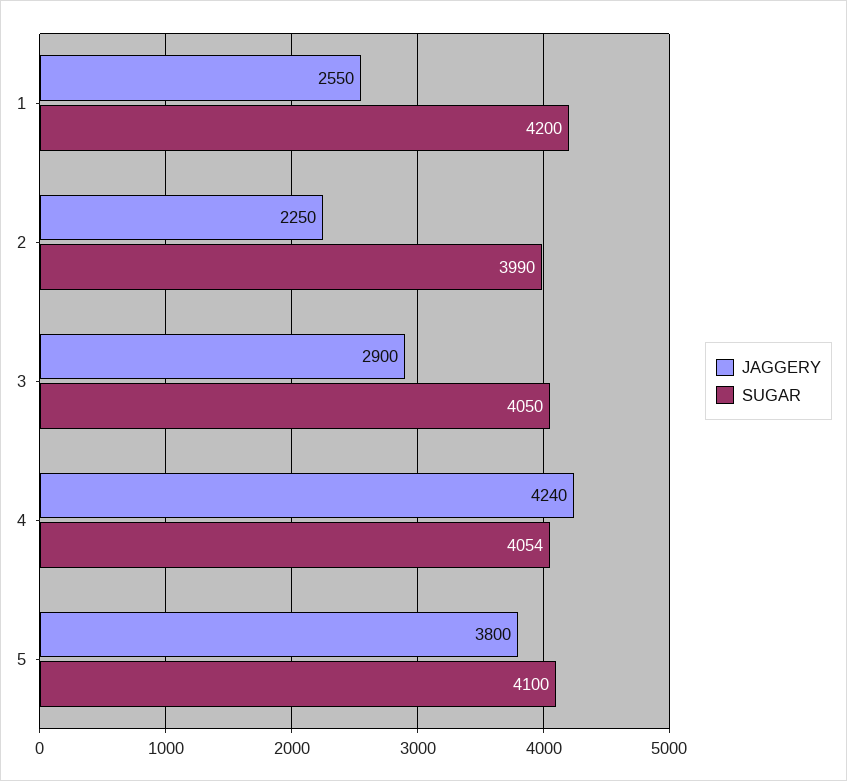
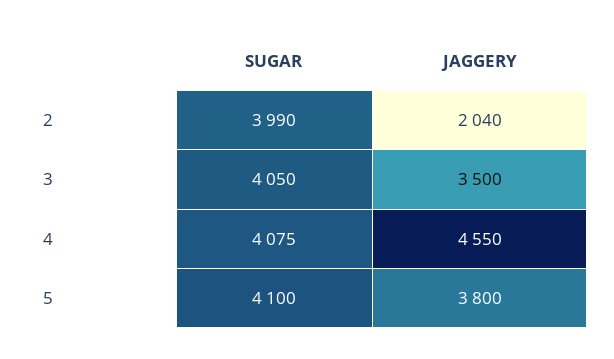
JAGGERY, 1: 2550 -> none
SUGAR, 1: 4200 -> none
JAGGERY, 2: 2250 -> 2040
JAGGERY, 3: 2900 -> 3500
JAGGERY, 4: 4240 -> 4550
SUGAR, 4: 4054 -> 4075

